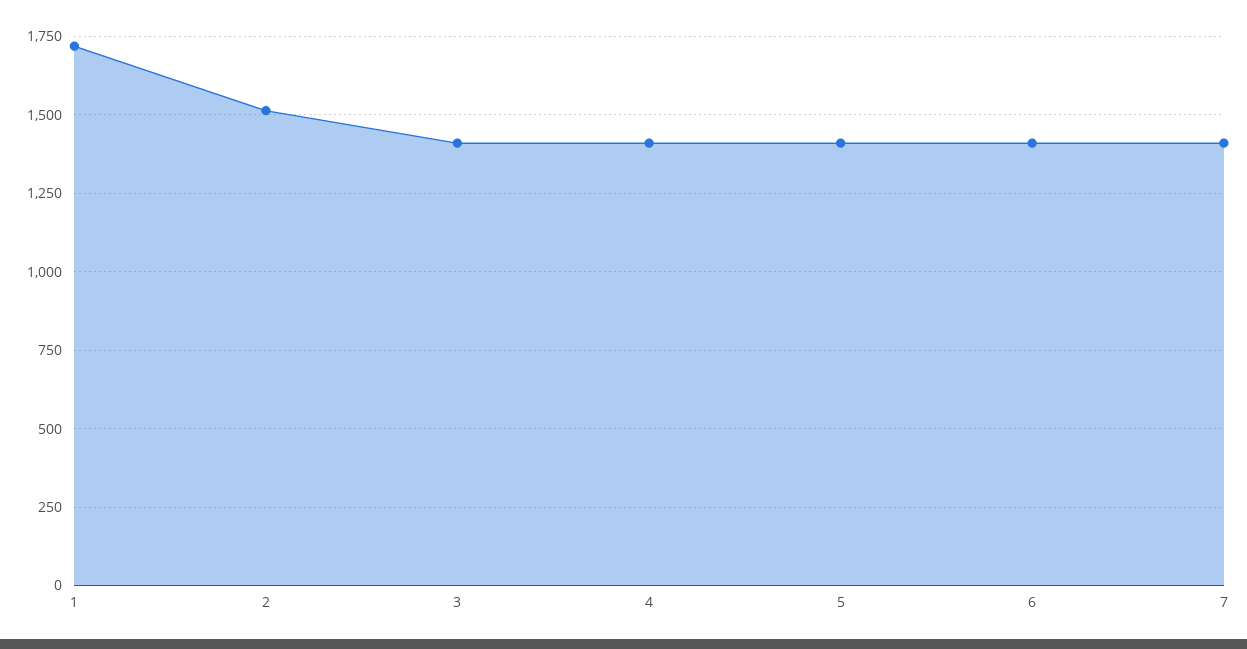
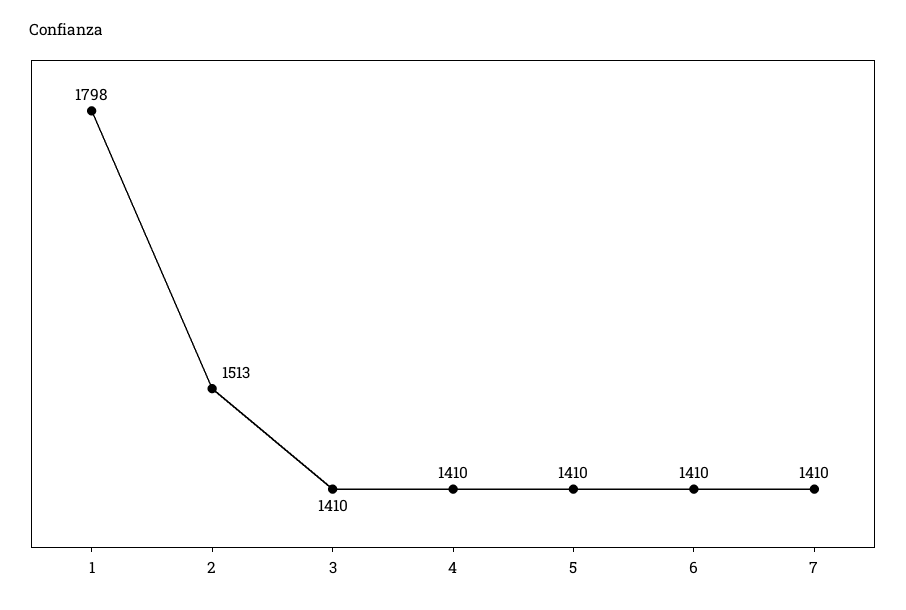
1: 1725 -> 1798

